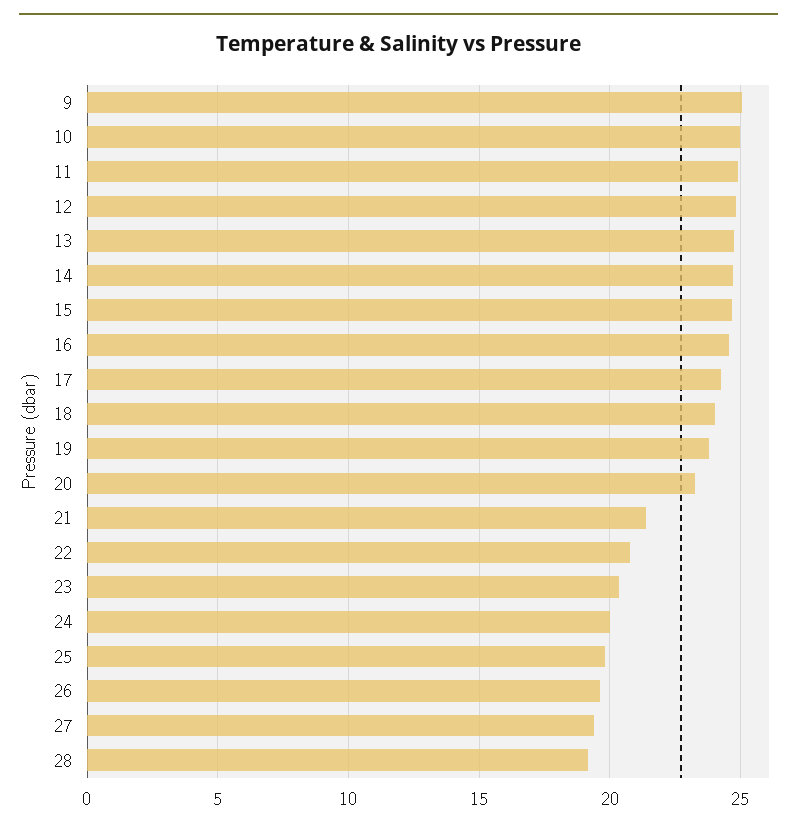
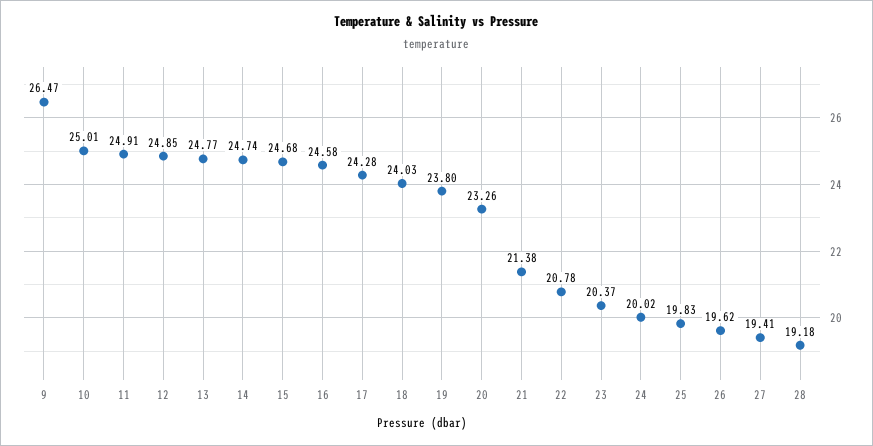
9: 25 -> 26.47

